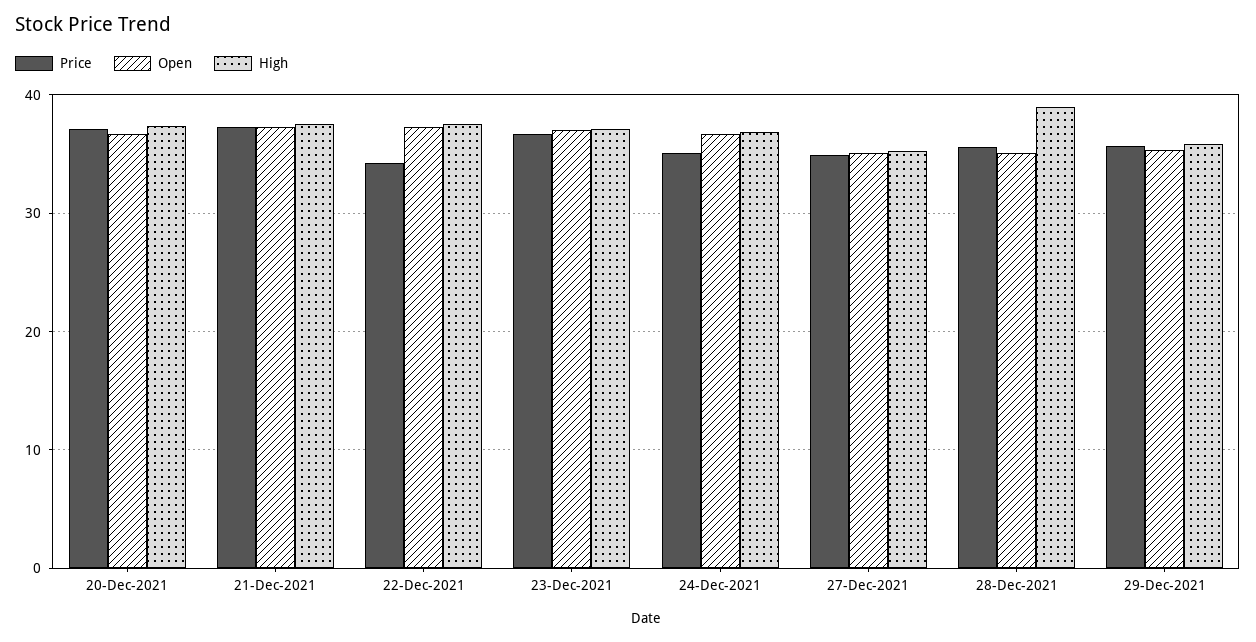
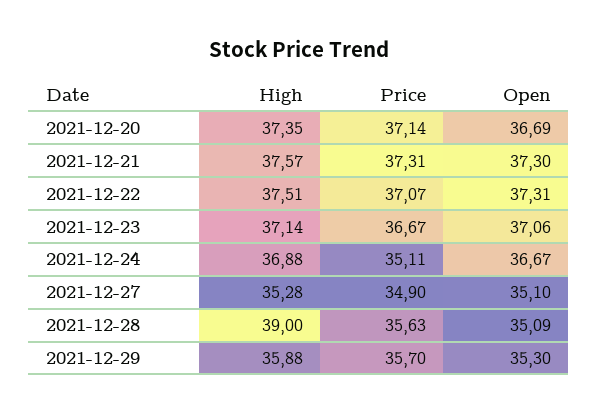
Price, 22-Dec-2021: 34 -> 37.07

